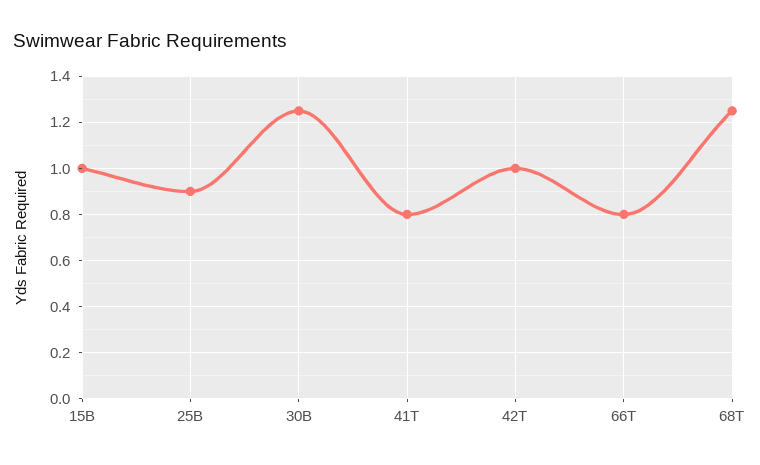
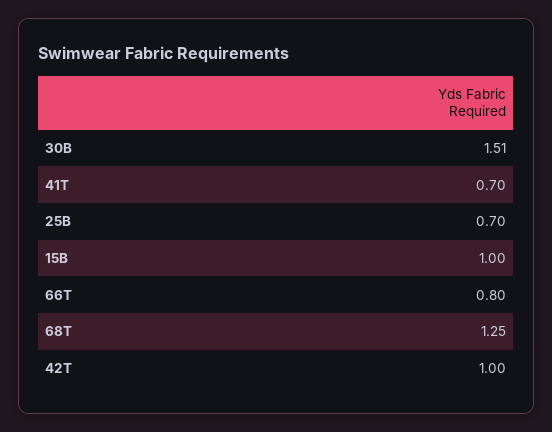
25B: 0.9 -> 0.7
30B: 1.25 -> 1.51
41T: 0.8 -> 0.7

